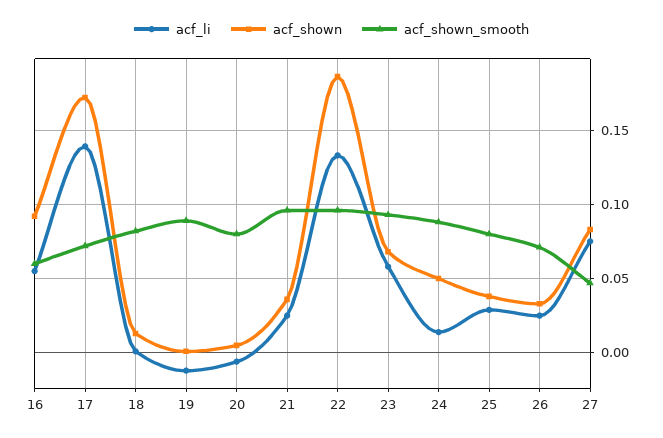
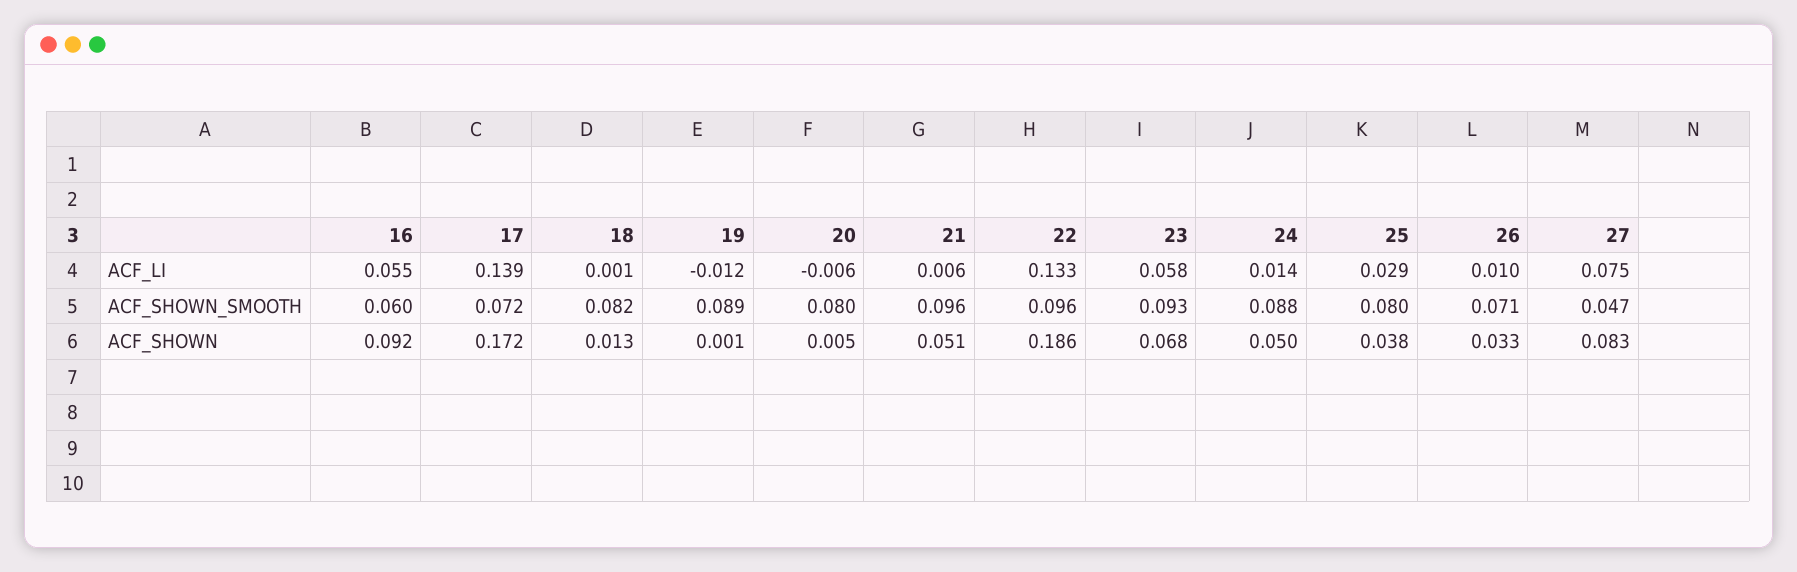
acf_li, 21: 0.025 -> 0.006
acf_shown, 21: 0.035 -> 0.051
acf_li, 26: 0.025 -> 0.01

